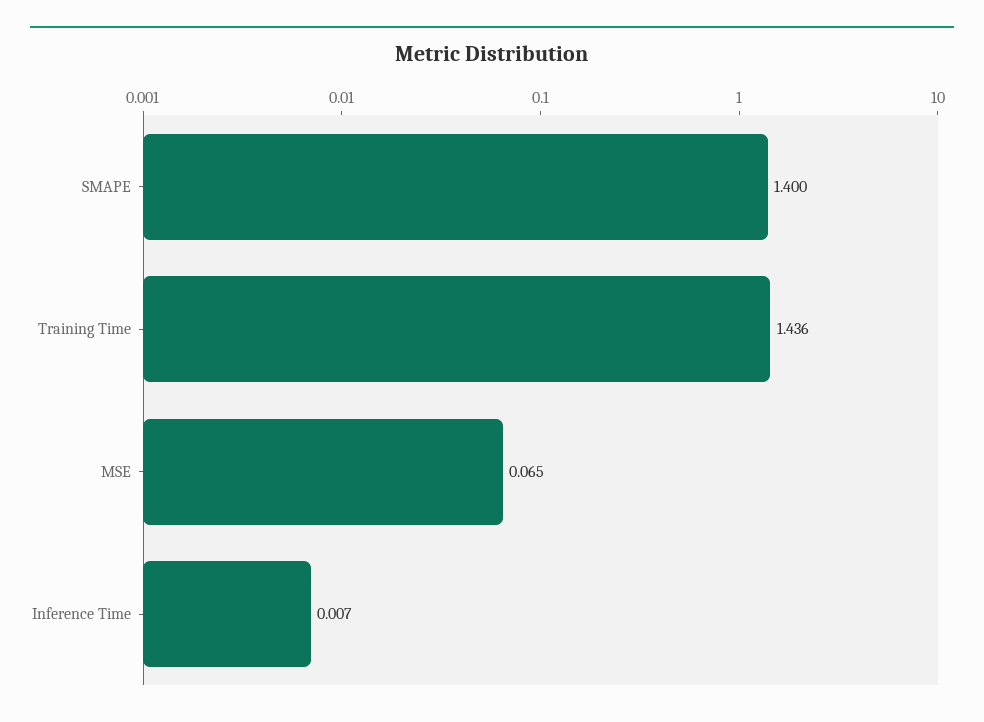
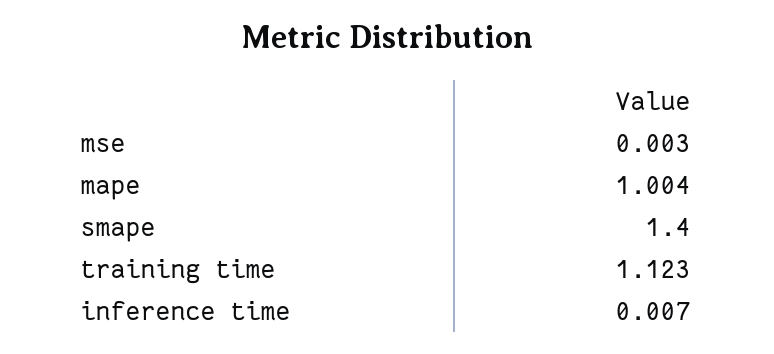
Training Time: 1.436 -> 1.123
MSE: 0.065 -> 0.003
mape: none -> 1.004

